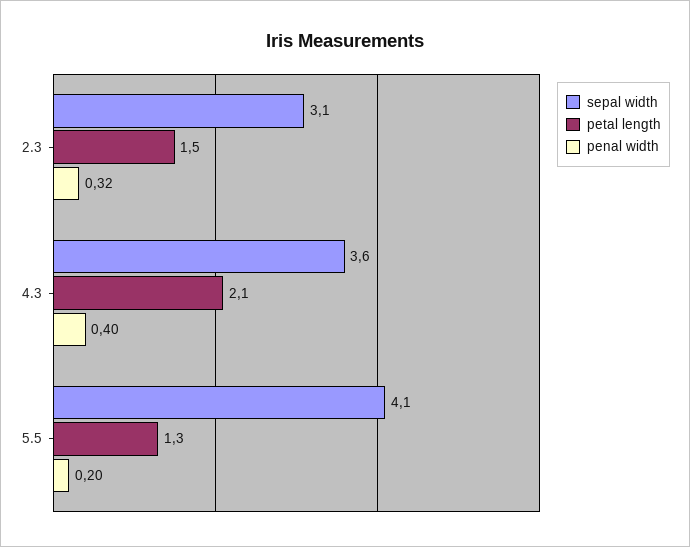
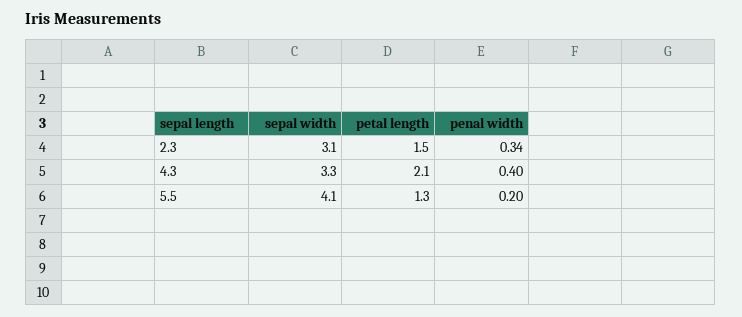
penal width, 2.3: 0.32 -> 0.34
sepal width, 4.3: 3.6 -> 3.3

